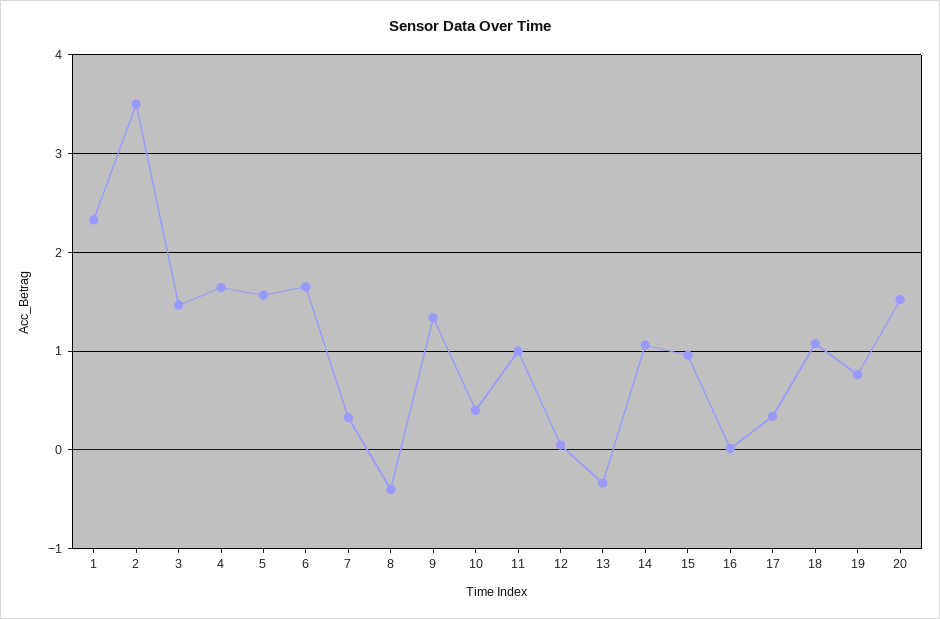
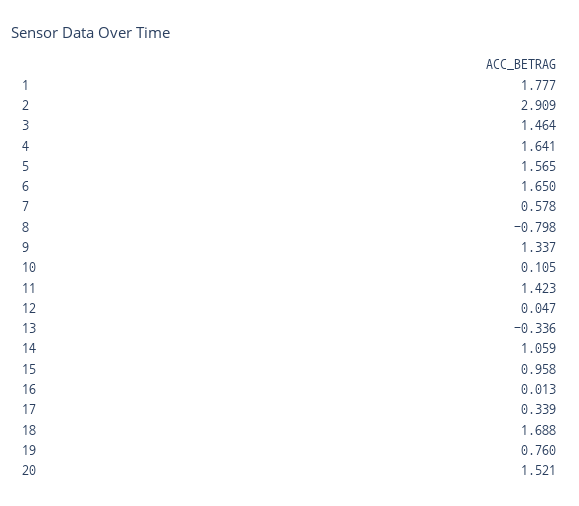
1: 2.3 -> 1.777
2: 3.5 -> 2.909
7: 0.3 -> 0.578
8: -0.4 -> -0.798
10: 0.4 -> 0.105
11: 1 -> 1.423
18: 1.1 -> 1.688

